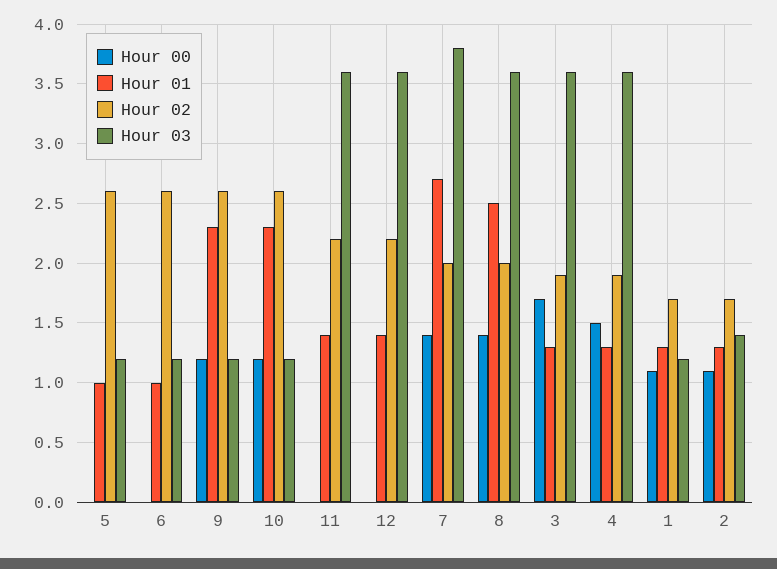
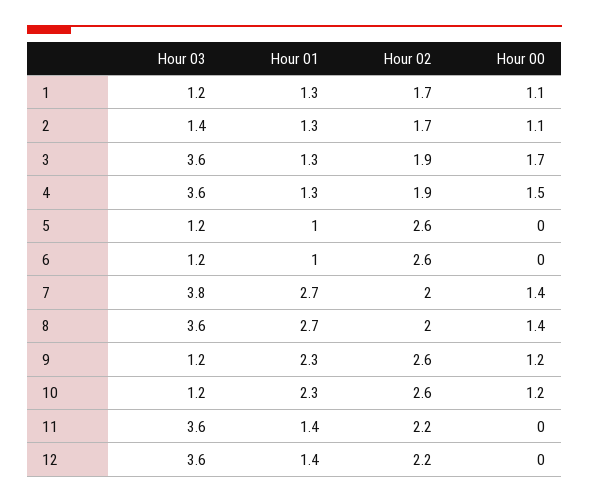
Hour 01, 8: 2.5 -> 2.7

